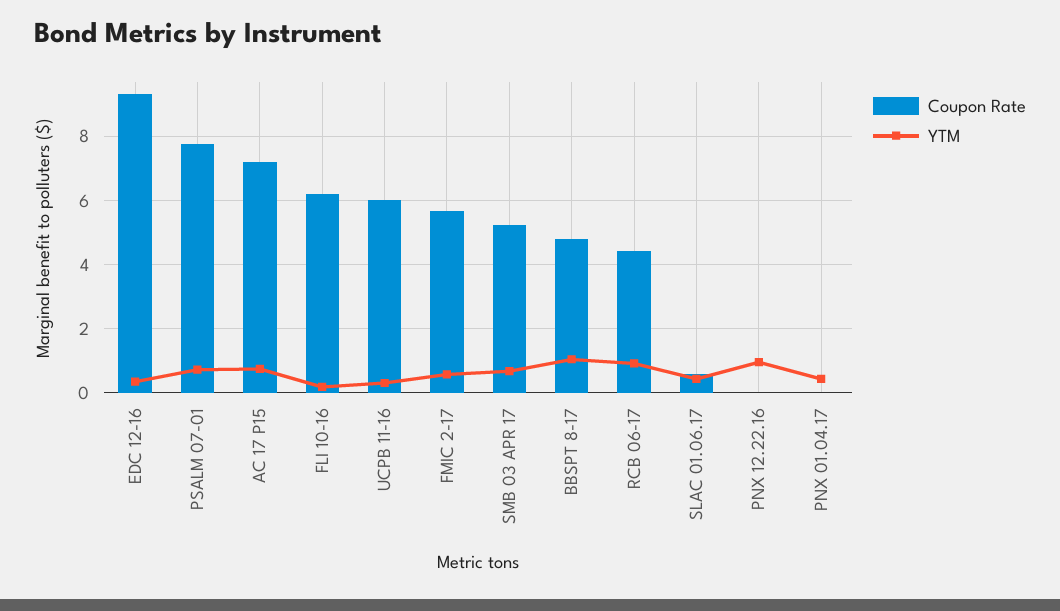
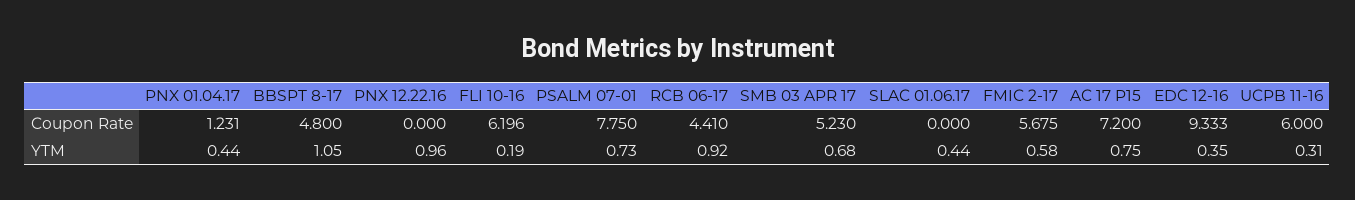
Coupon Rate, SLAC 01.06.17: 0.6 -> 0
Coupon Rate, PNX 01.04.17: 0 -> 1.231

